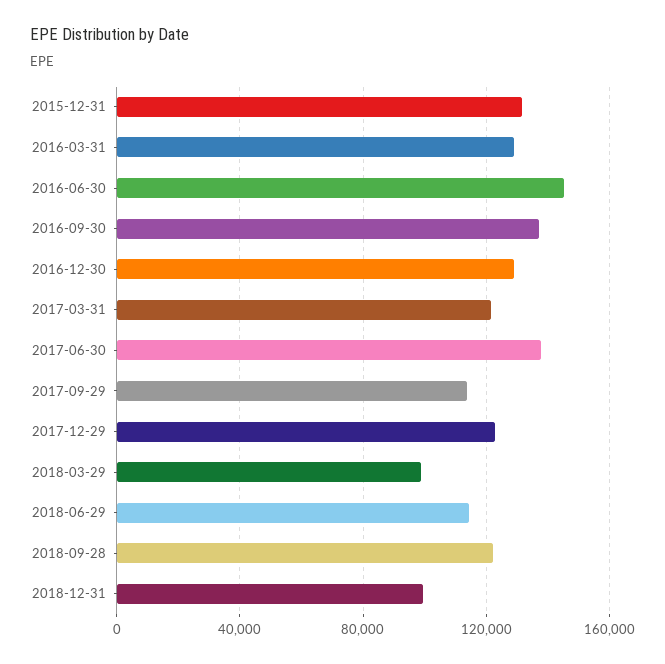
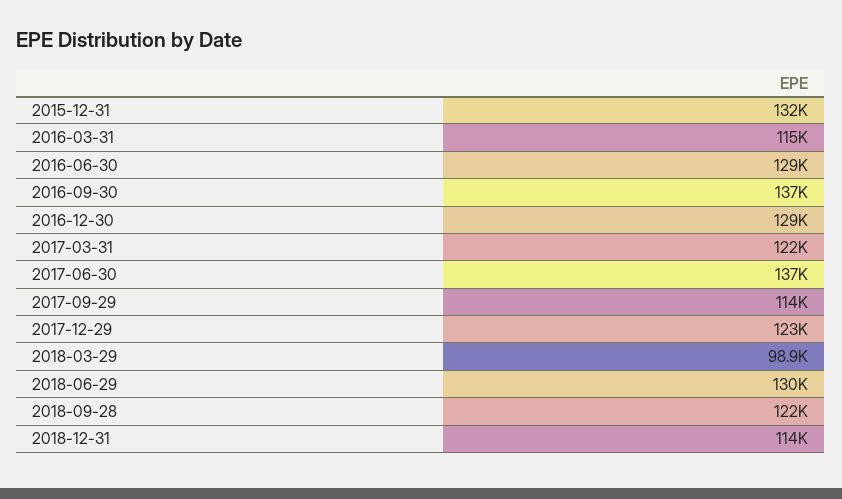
2016-03-31: 130000 -> 115000
2016-06-30: 145000 -> 129000
2018-06-29: 115000 -> 130000
2018-12-31: 100000 -> 114000

